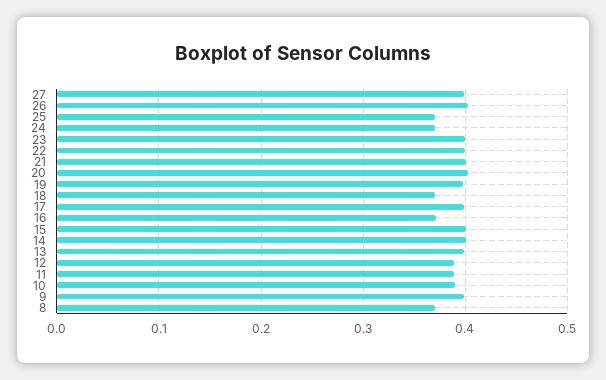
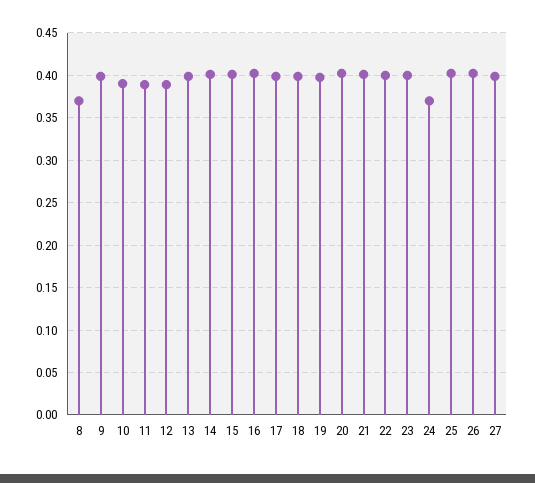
25: 0.37 -> 0.4
18: 0.37 -> 0.4
16: 0.37 -> 0.4

